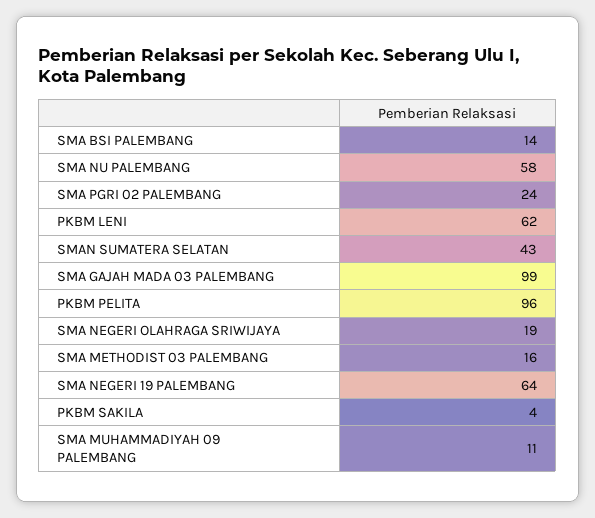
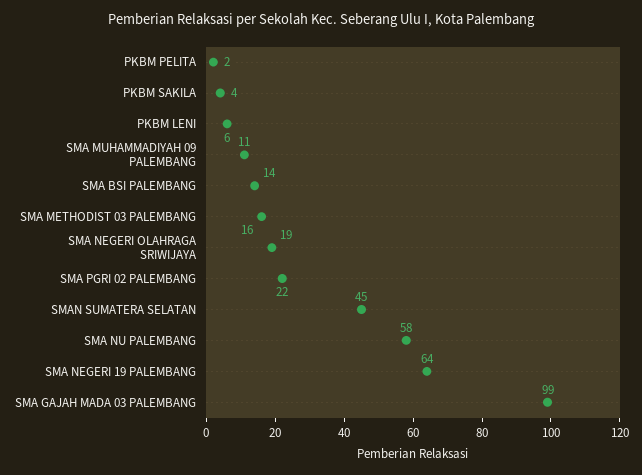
SMA PGRI 02 PALEMBANG: 24 -> 22
PKBM LENI: 62 -> 6
SMAN SUMATERA SELATAN: 43 -> 45
PKBM PELITA: 96 -> 2

